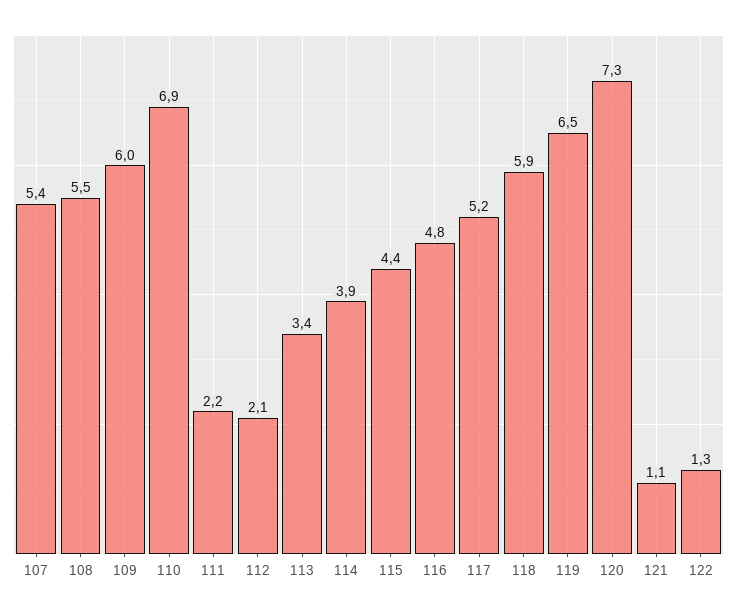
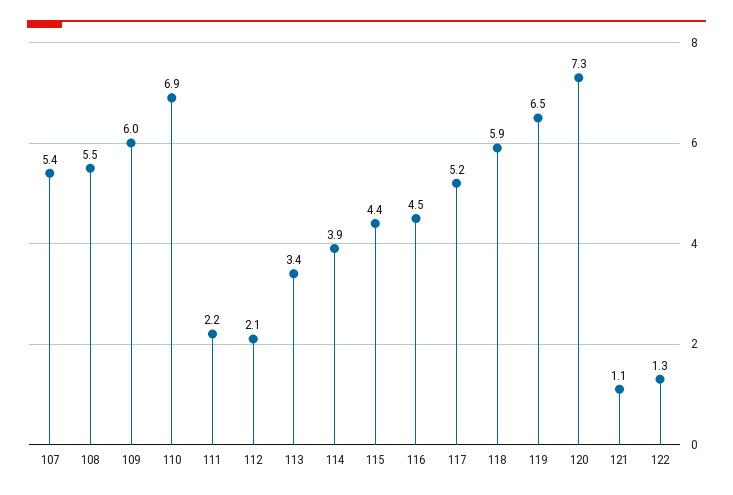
116: 4.8 -> 4.5

